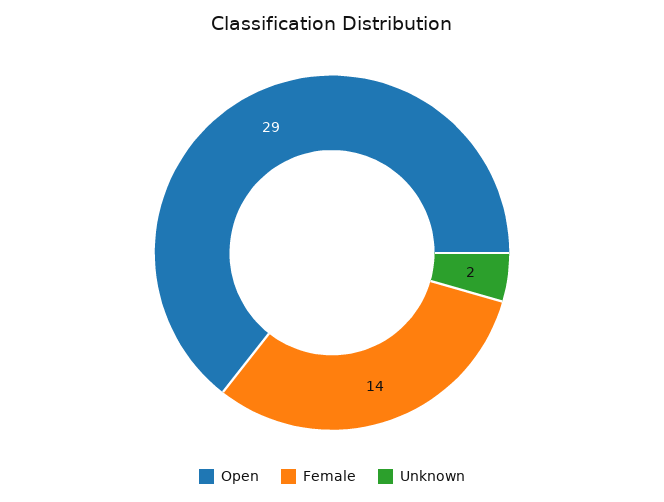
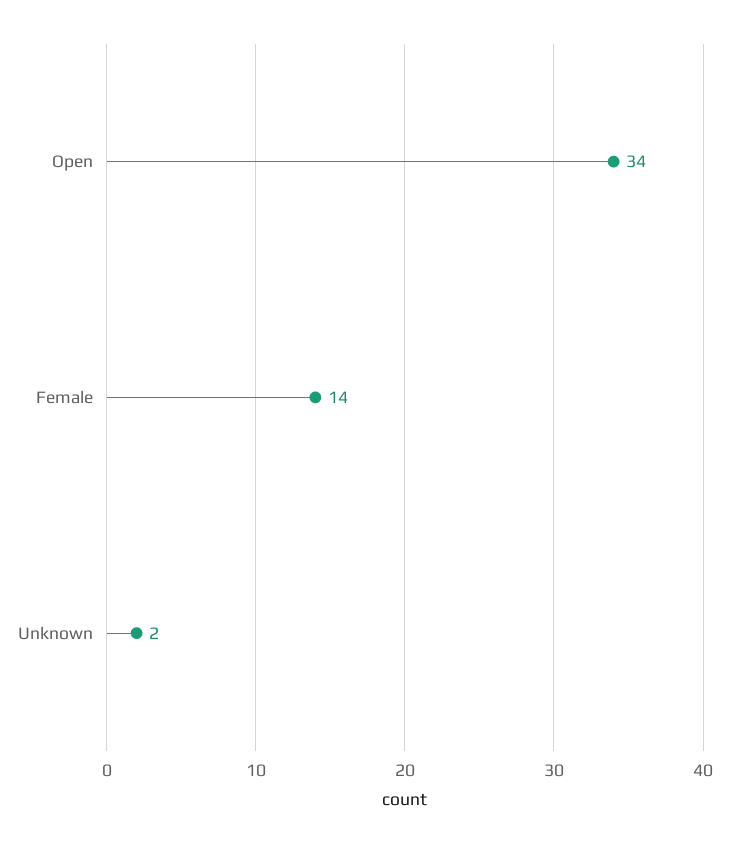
Open: 29 -> 34

